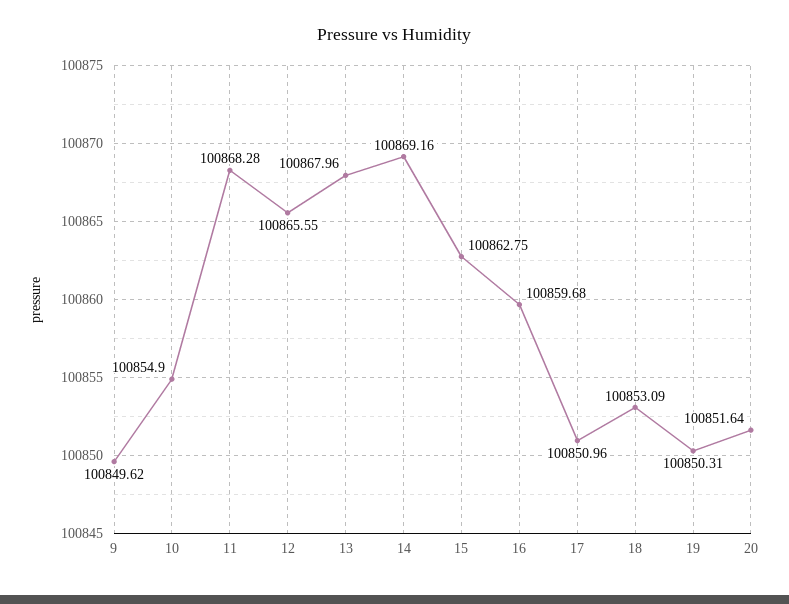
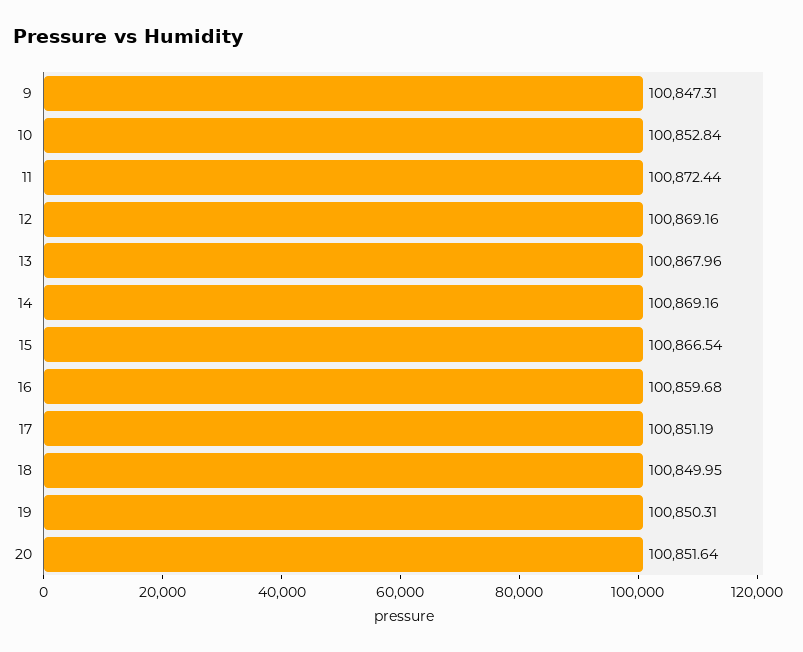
9: 100849.62 -> 100847.31
10: 100854.9 -> 100852.84
11: 100868.28 -> 100872.44
12: 100865.55 -> 100869.16
15: 100862.75 -> 100866.54
17: 100850.96 -> 100851.19
18: 100853.09 -> 100849.95

